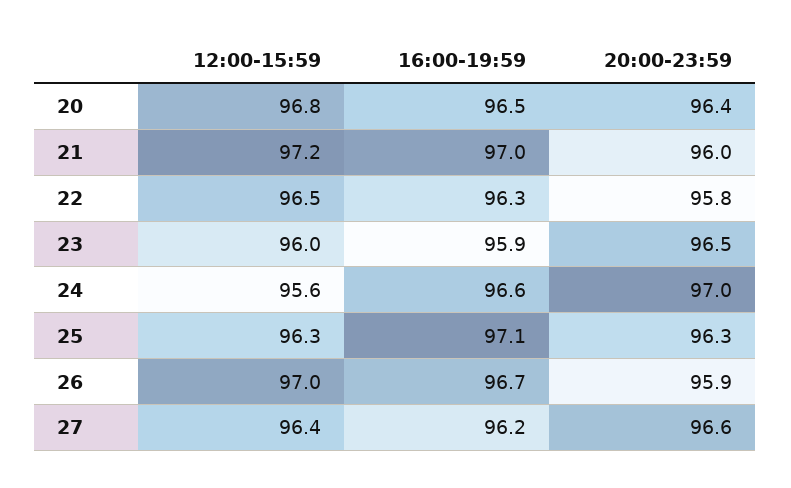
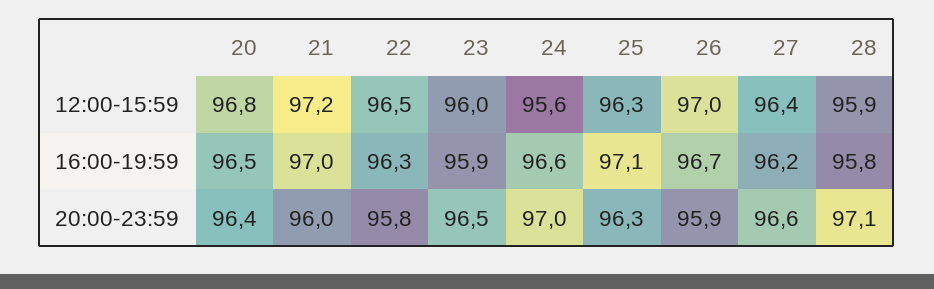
12:00-15:59, 28: none -> 95.9
16:00-19:59, 28: none -> 95.8
20:00-23:59, 28: none -> 97.1

